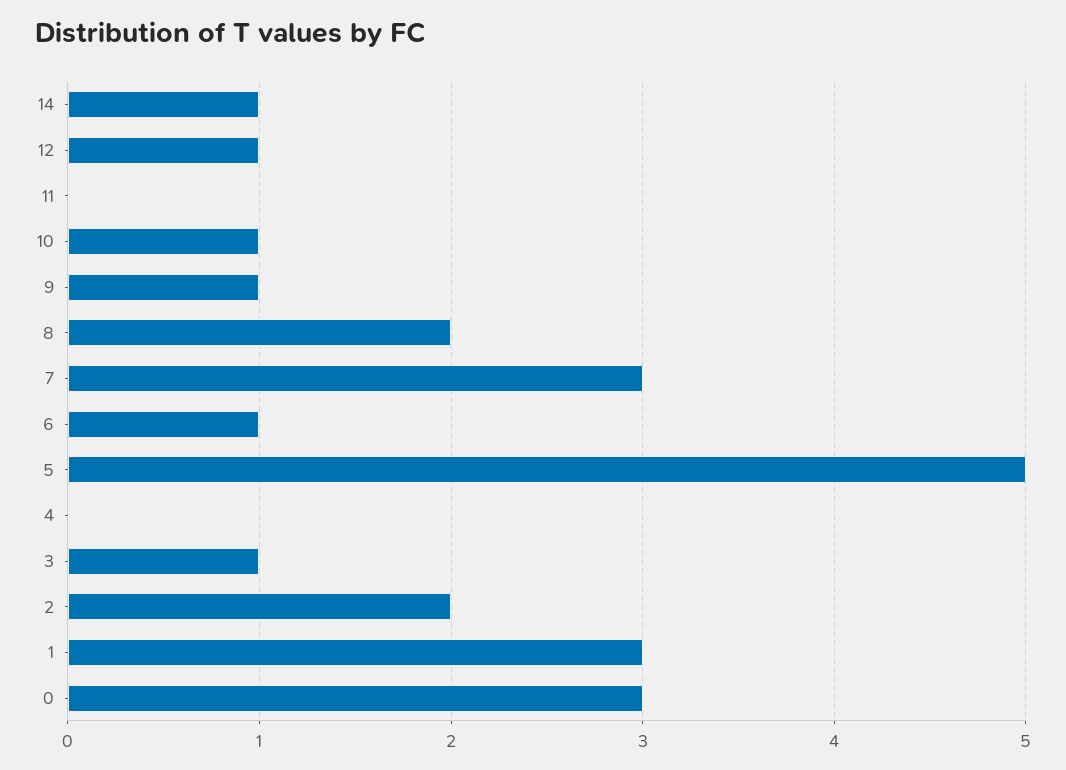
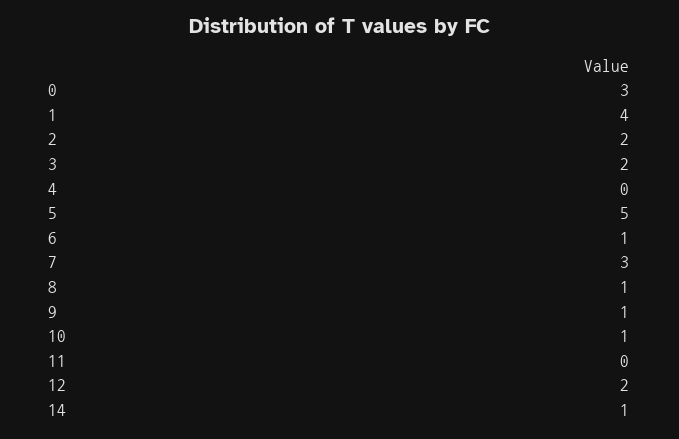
12: 1 -> 2
8: 2 -> 1
3: 1 -> 2
1: 3 -> 4

